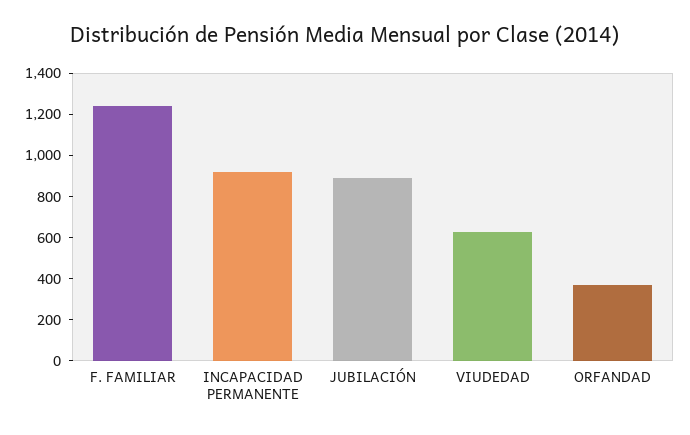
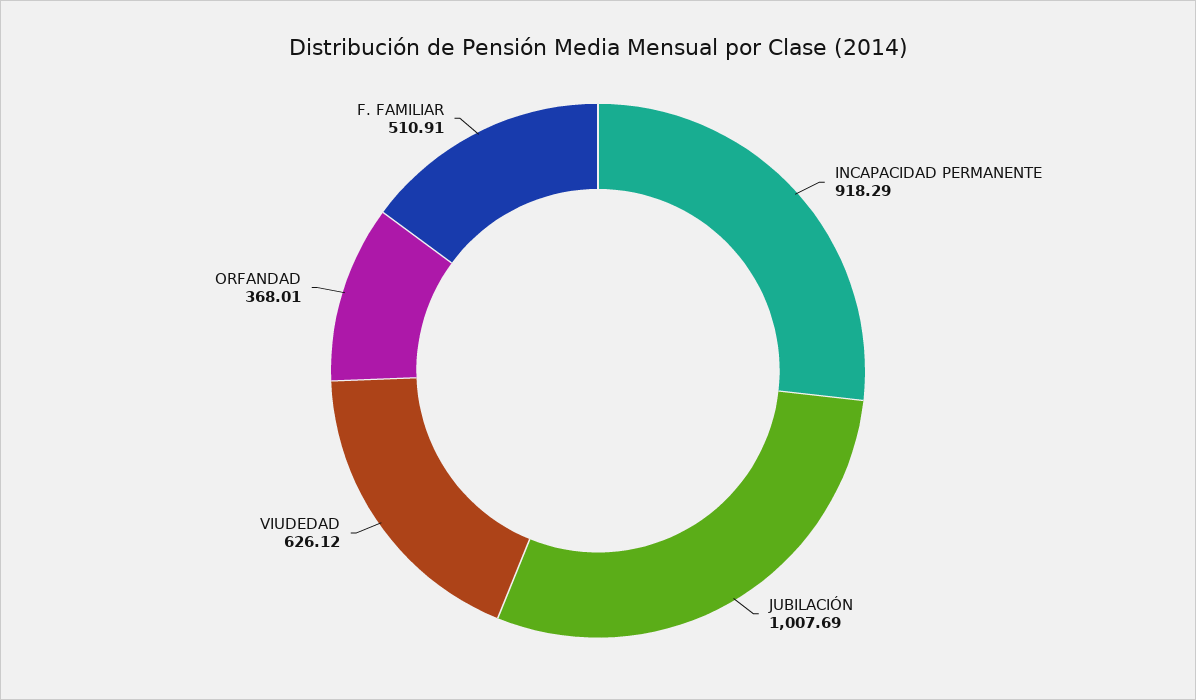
F. FAMILIAR: 1250 -> 510.91
JUBILACIÓN: 900 -> 1007.69

